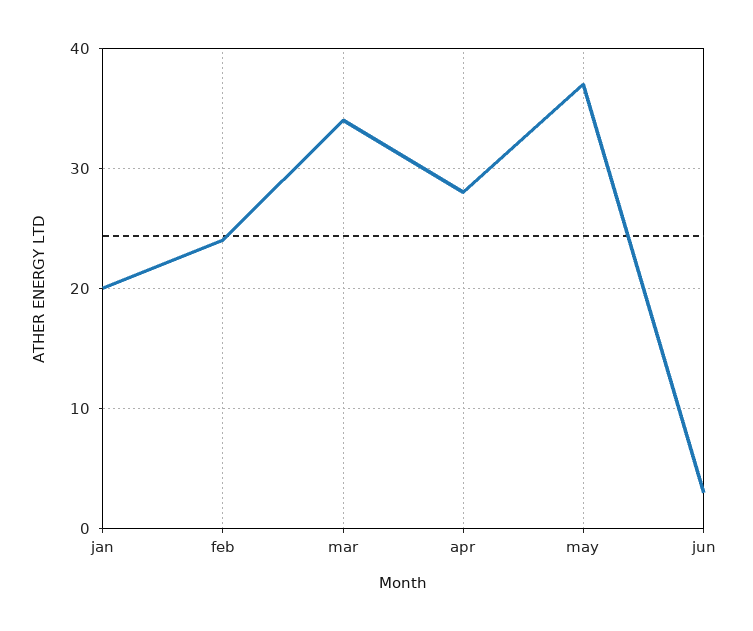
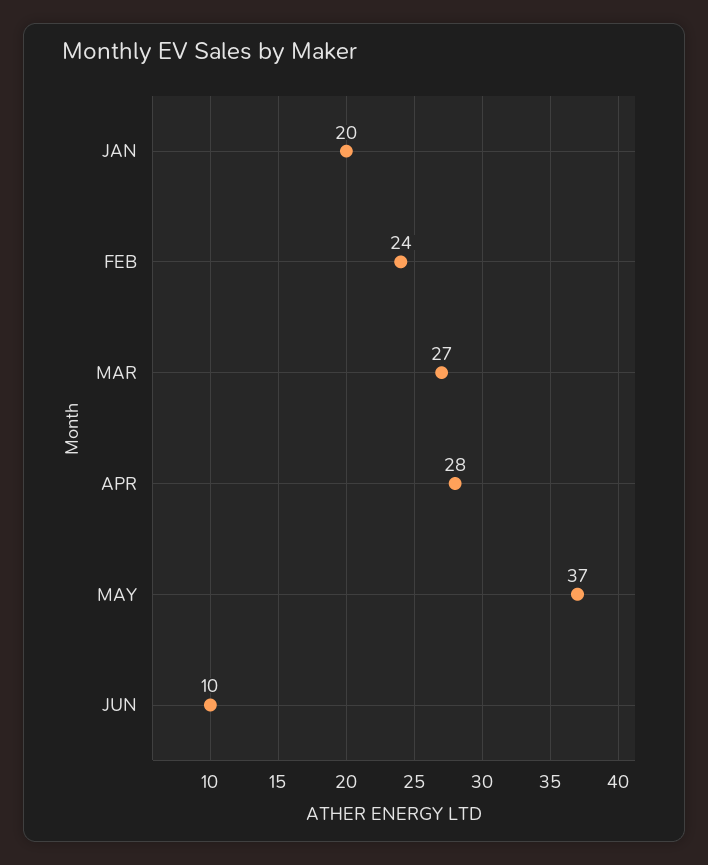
mar: 34 -> 27
jun: 3 -> 10

